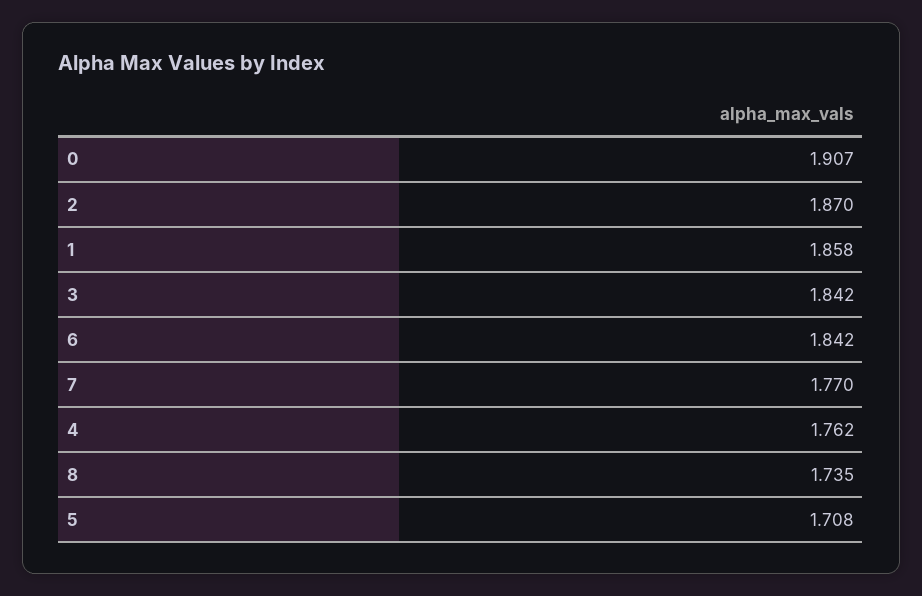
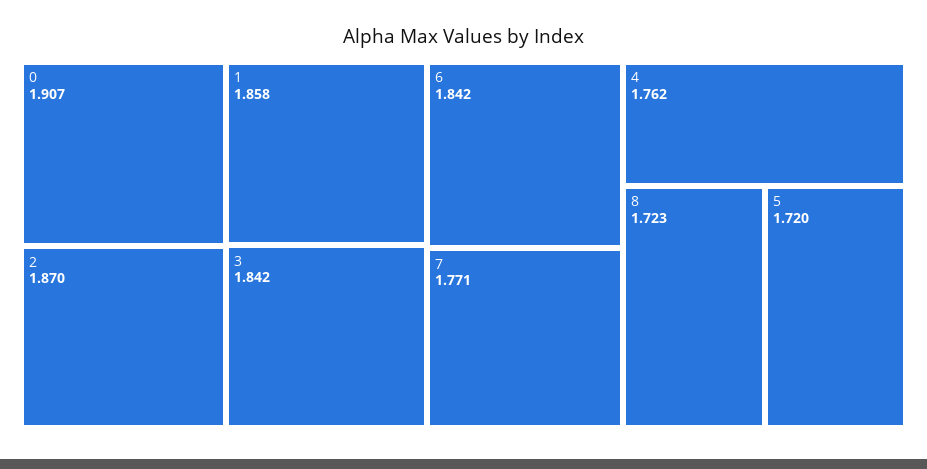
7: 1.77 -> 1.771
8: 1.735 -> 1.723
5: 1.708 -> 1.72

